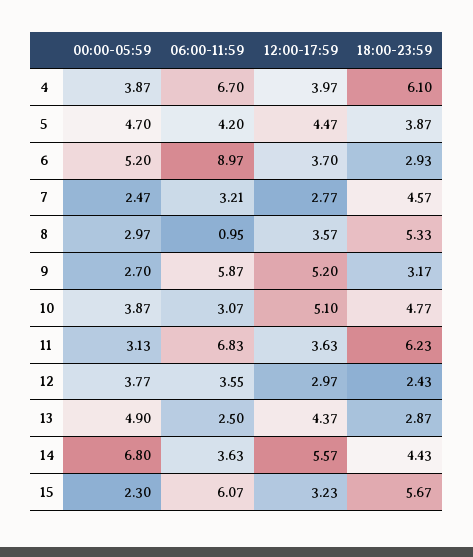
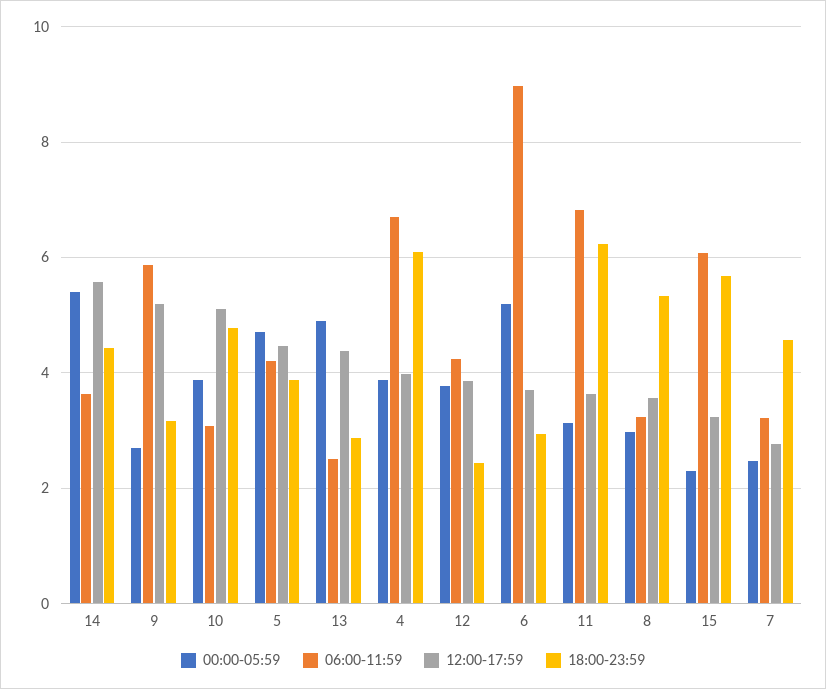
06:00-11:59, 8: 0.95 -> 3.2
06:00-11:59, 12: 3.55 -> 4.2
12:00-17:59, 12: 2.97 -> 3.8
00:00-05:59, 14: 6.8 -> 5.4

